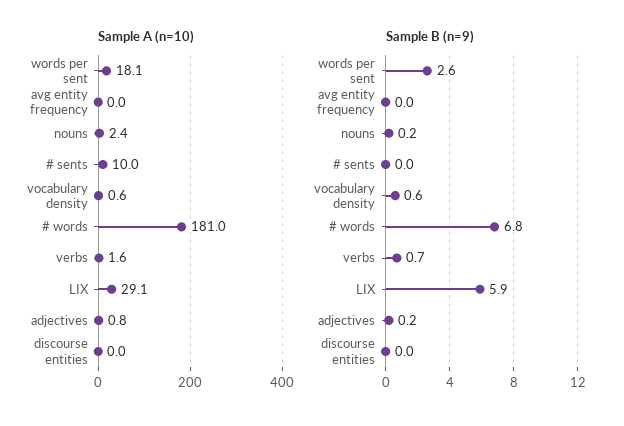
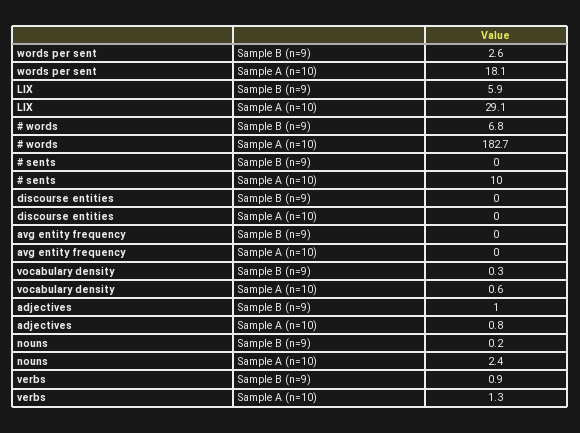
Sample A (n=10), # words: 181 -> 182.7
Sample A (n=10), verbs: 1.6 -> 1.3
Sample B (n=9), vocabulary density: 0.6 -> 0.3
Sample B (n=9), verbs: 0.7 -> 0.9
Sample B (n=9), adjectives: 0.2 -> 1

